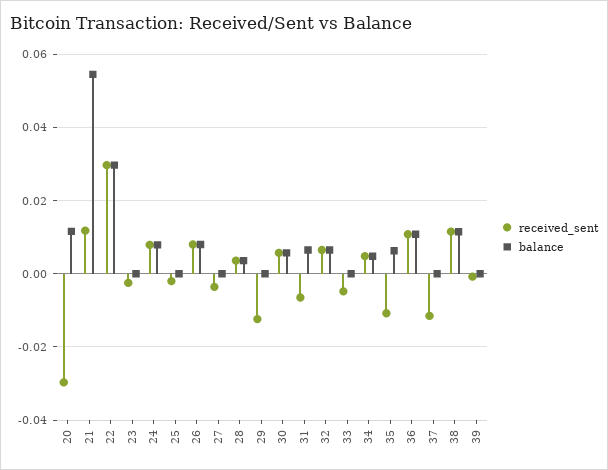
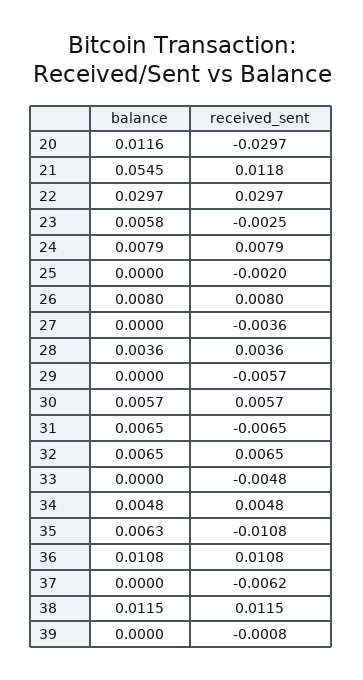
balance, 23: 0 -> 0.0058
received_sent, 29: -0.012 -> -0.0057
received_sent, 37: -0.012 -> -0.0062

